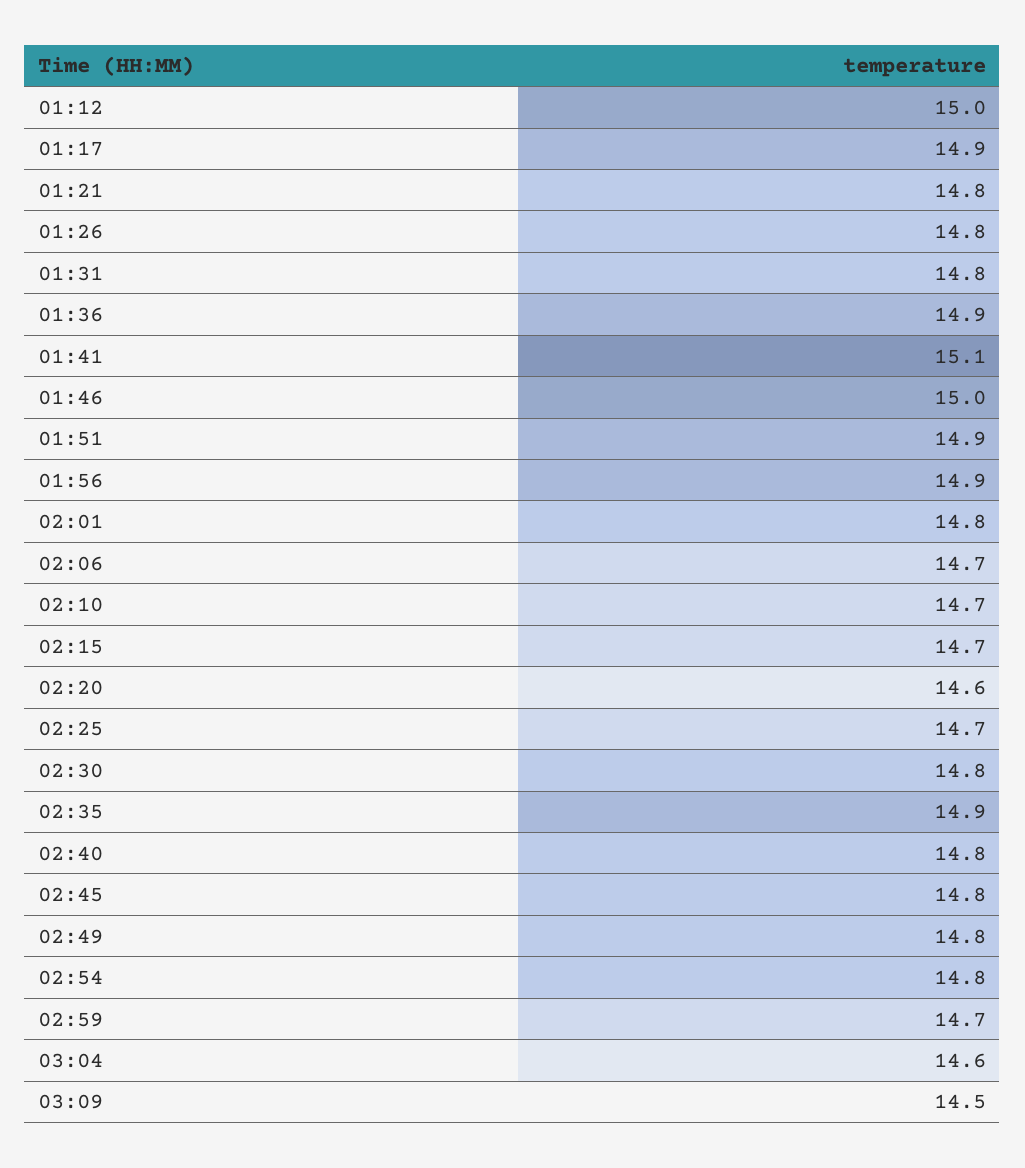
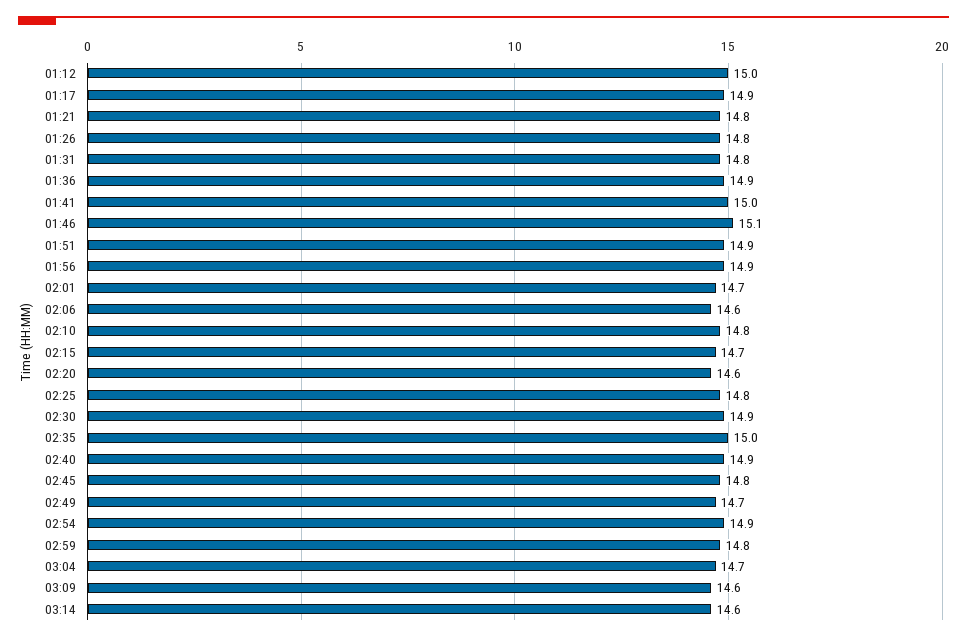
01:41: 15.1 -> 15
01:46: 15 -> 15.1
02:01: 14.8 -> 14.7
02:06: 14.7 -> 14.6
02:10: 14.7 -> 14.8
02:25: 14.7 -> 14.8
02:30: 14.8 -> 14.9
02:35: 14.9 -> 15
02:40: 14.8 -> 14.9
02:49: 14.8 -> 14.7
02:54: 14.8 -> 14.9
02:59: 14.7 -> 14.8
03:04: 14.6 -> 14.7
03:09: 14.5 -> 14.6
03:14: none -> 14.6

